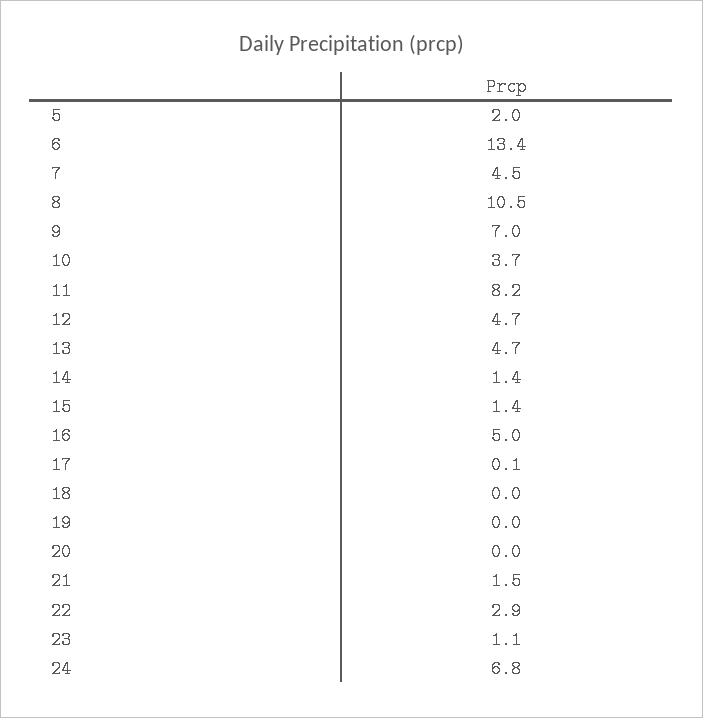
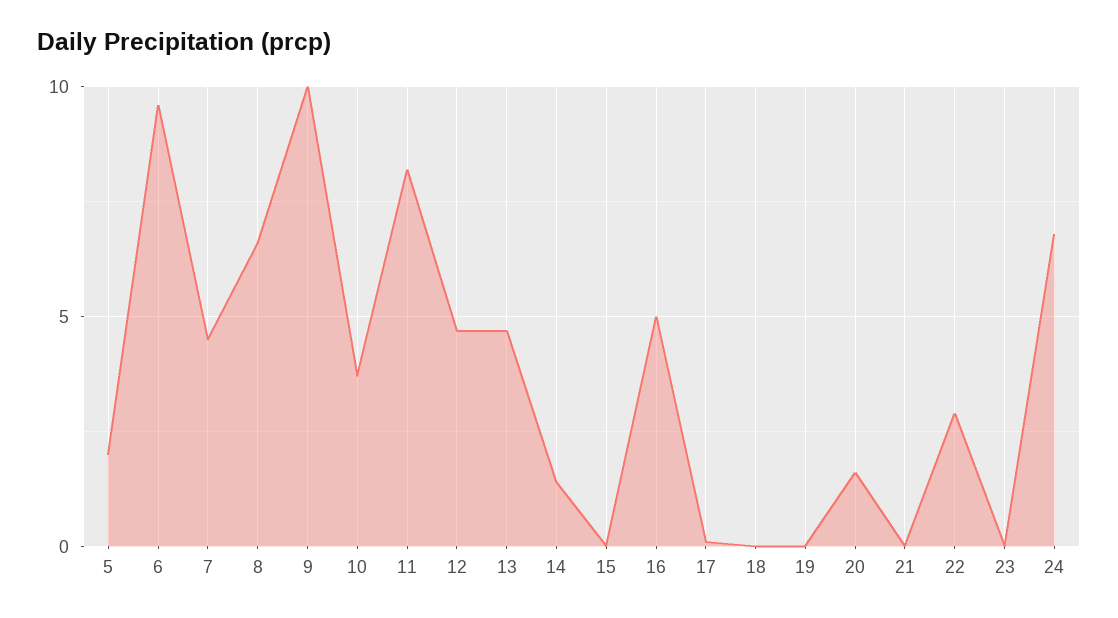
6: 13.4 -> 9.5
8: 10.5 -> 6.5
9: 7 -> 10
15: 1.4 -> 0
20: 0 -> 1.5
21: 1.5 -> 0
23: 1.1 -> 0

